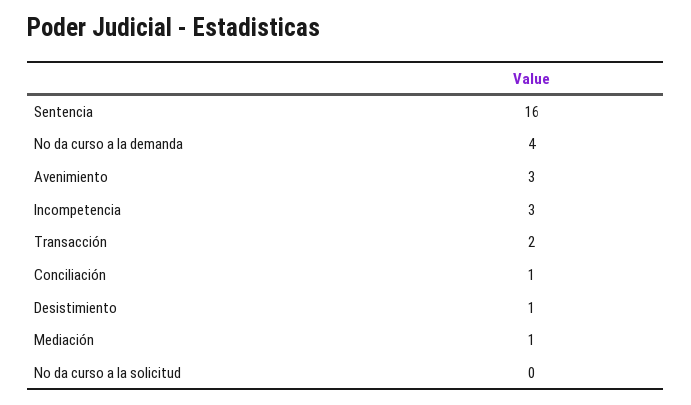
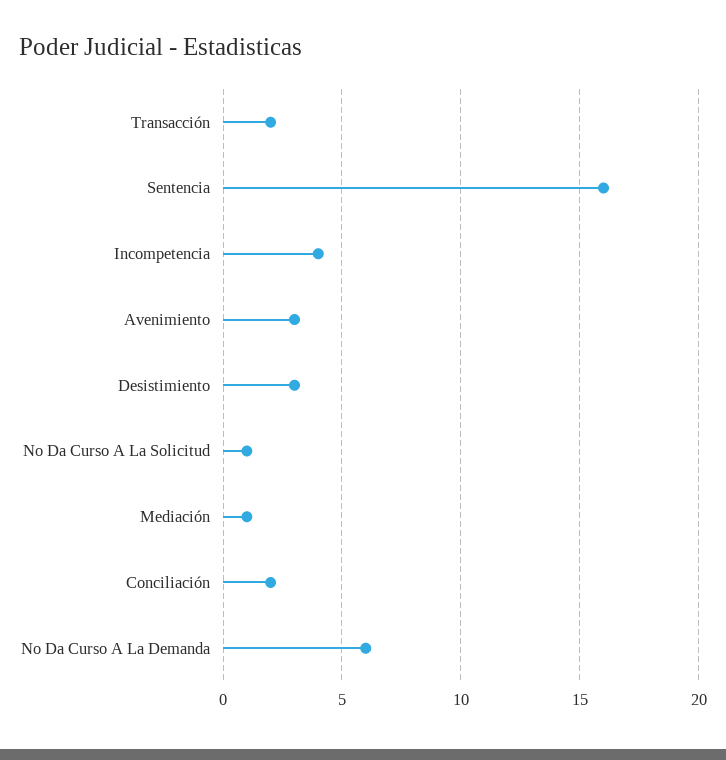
No da curso a la demanda: 4 -> 6
Incompetencia: 3 -> 4
Conciliación: 1 -> 2
Desistimiento: 1 -> 3
No da curso a la solicitud: 0 -> 1

